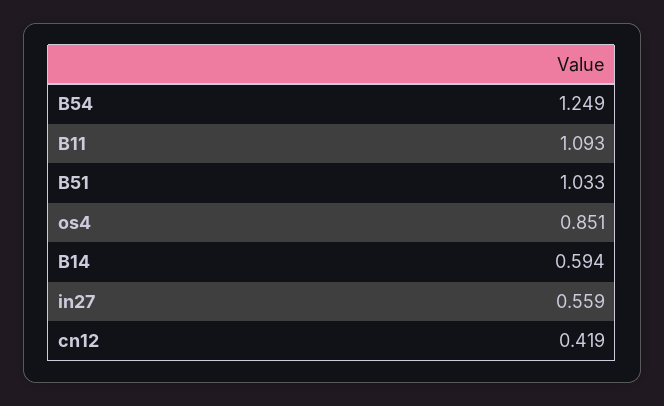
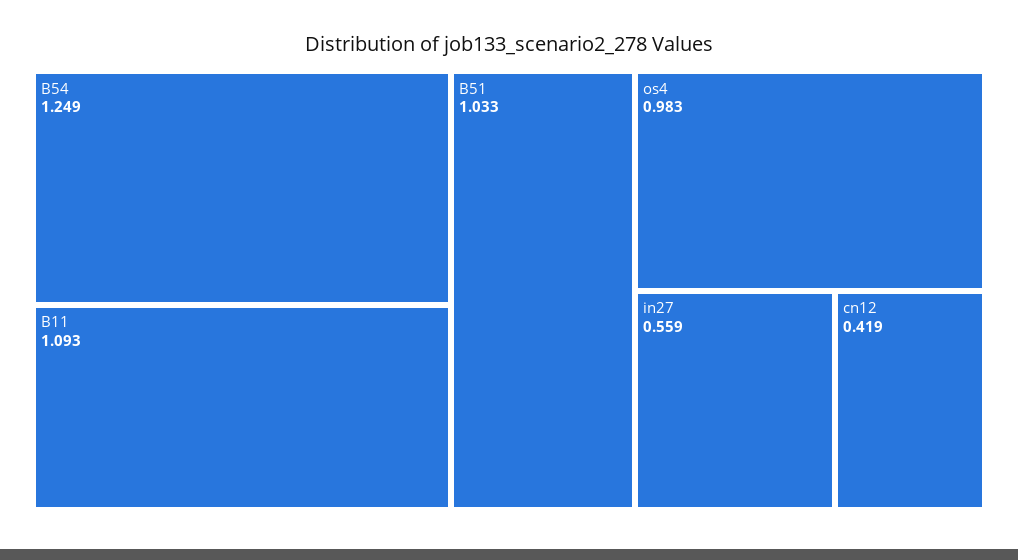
os4: 0.851 -> 0.983
B14: 0.594 -> none

